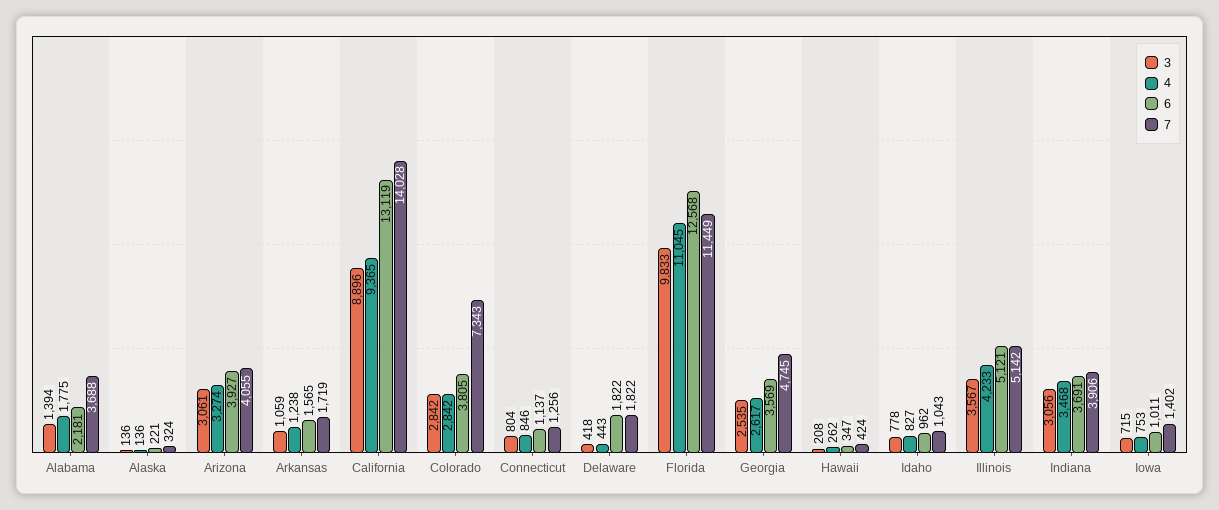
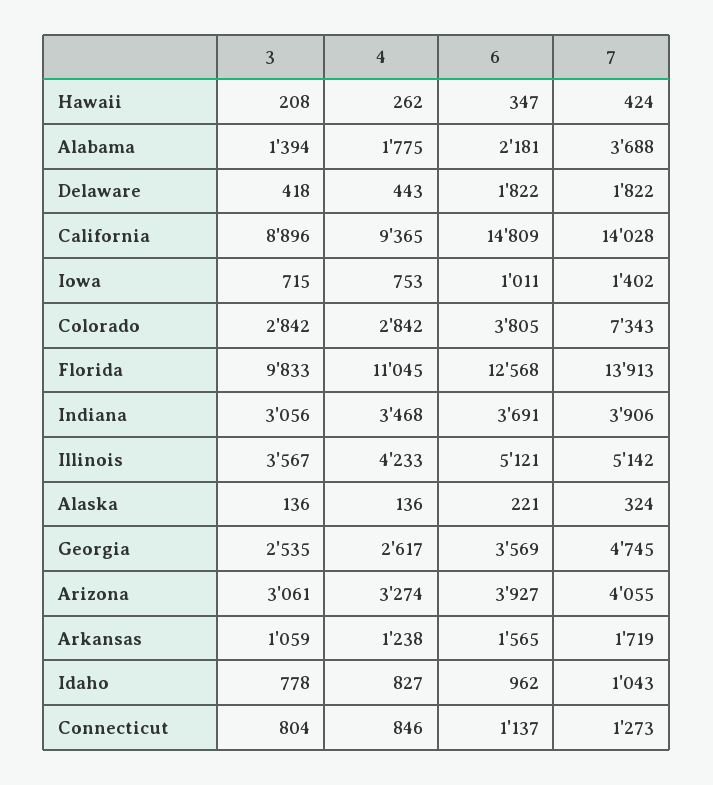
6, California: 13119 -> 14809
7, Connecticut: 1256 -> 1273
7, Florida: 11449 -> 13913

